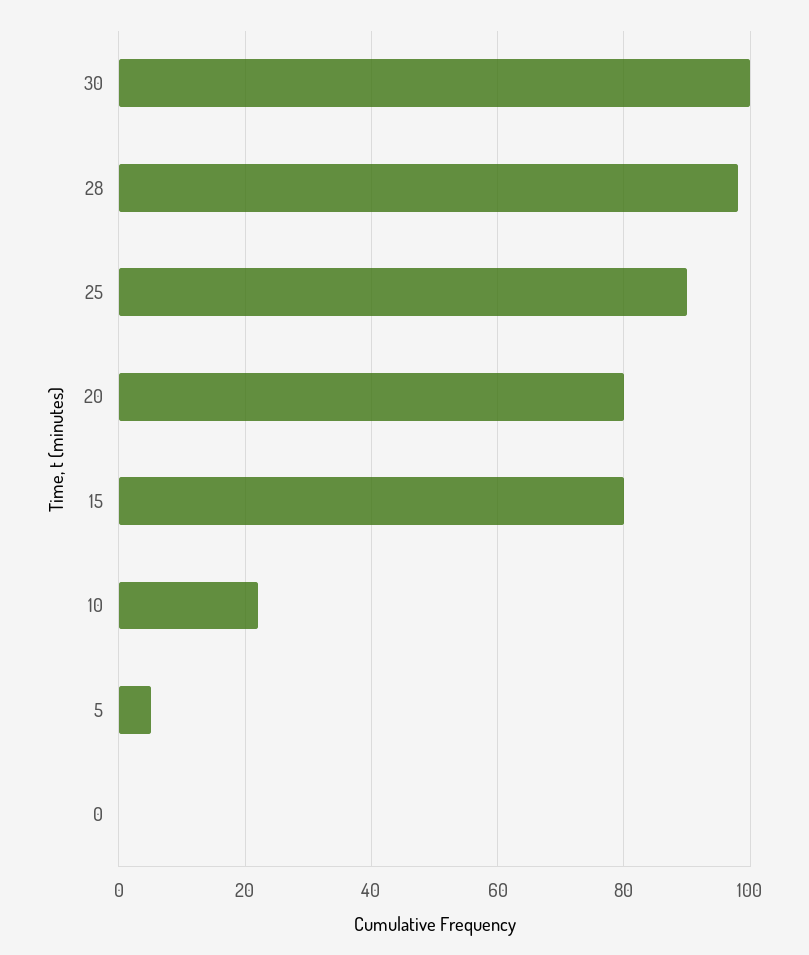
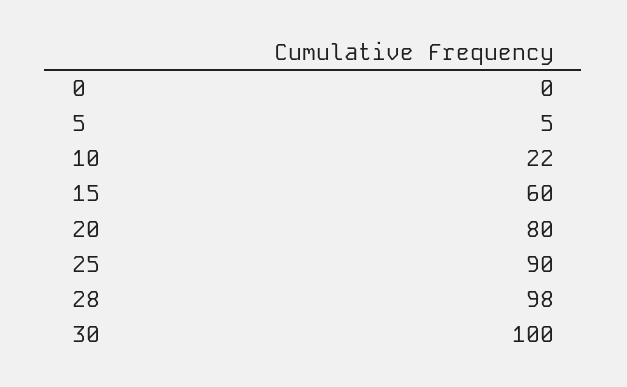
15: 80 -> 60

